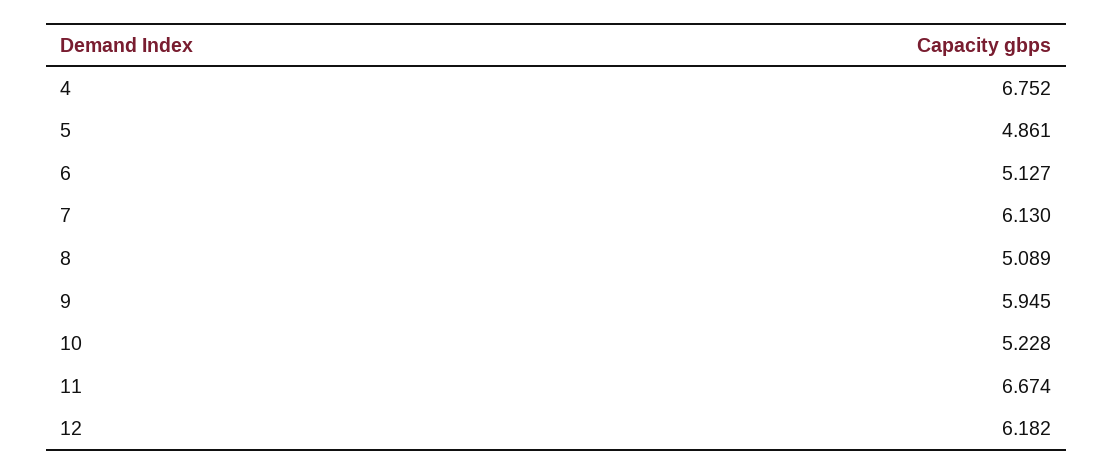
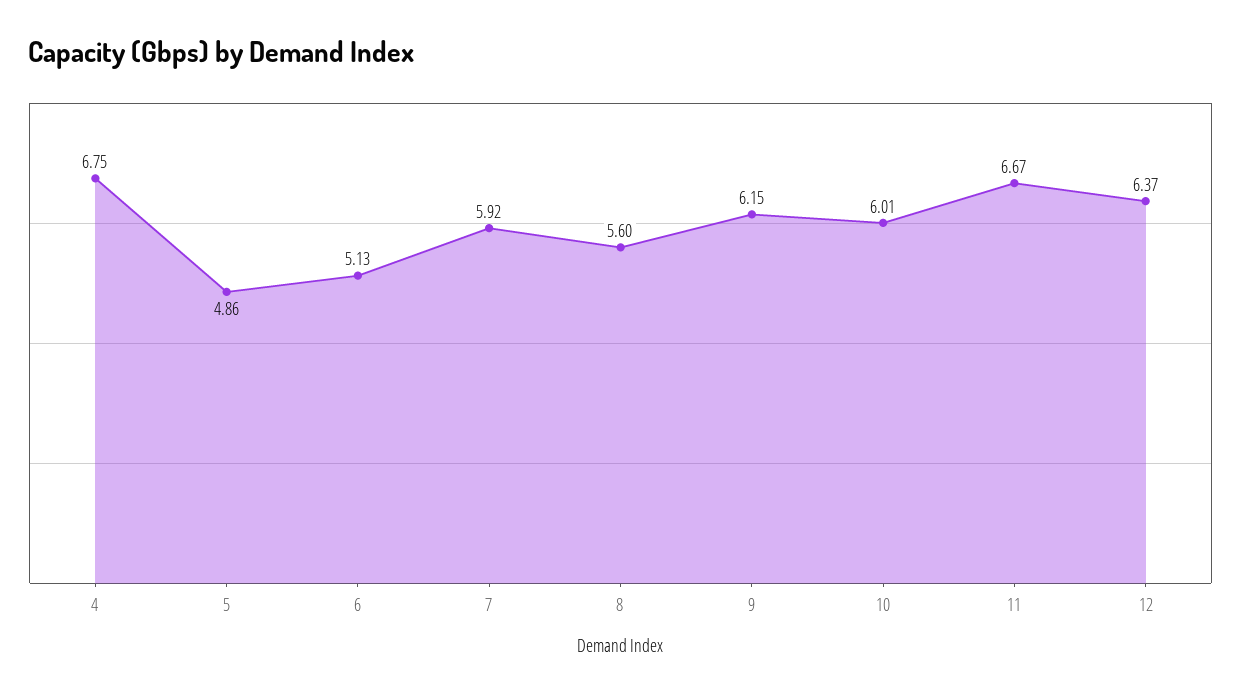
7: 6.13 -> 5.92
8: 5.089 -> 5.6
9: 5.945 -> 6.15
10: 5.228 -> 6.01
12: 6.182 -> 6.37

